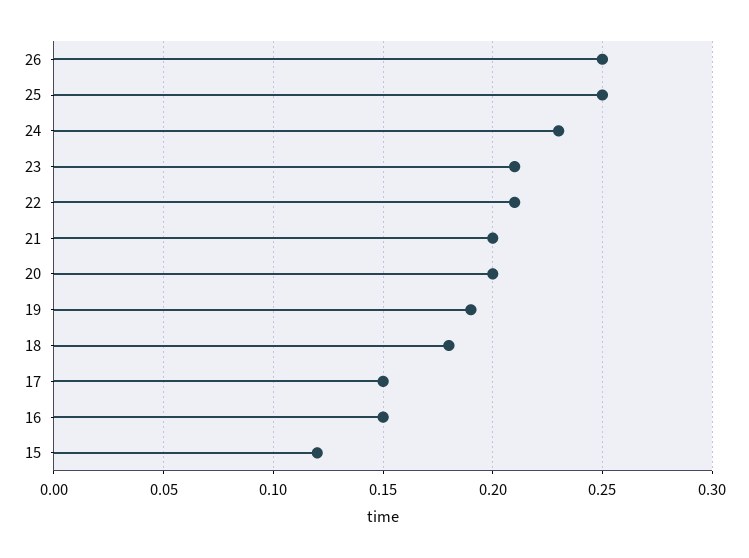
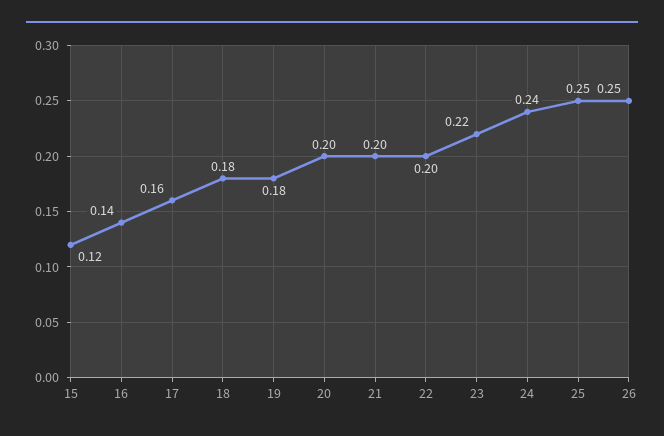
24: 0.23 -> 0.24
23: 0.21 -> 0.22
22: 0.21 -> 0.2
19: 0.19 -> 0.18
17: 0.15 -> 0.16
16: 0.15 -> 0.14

